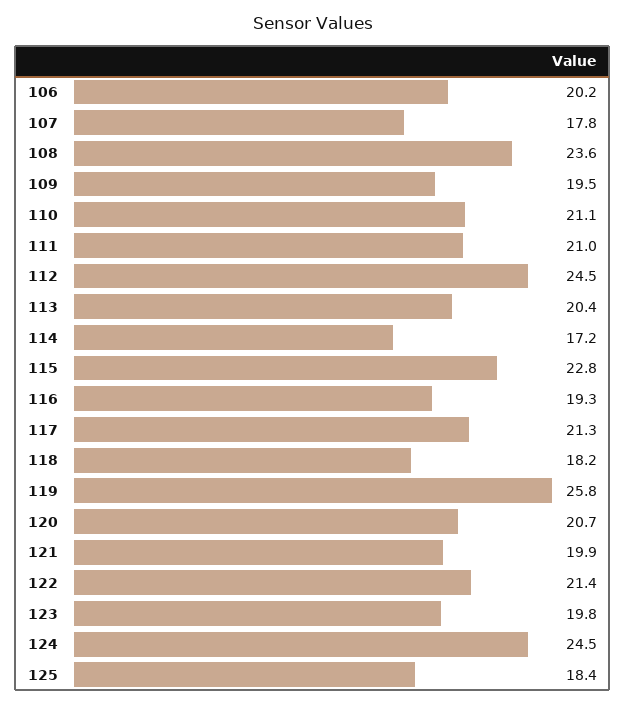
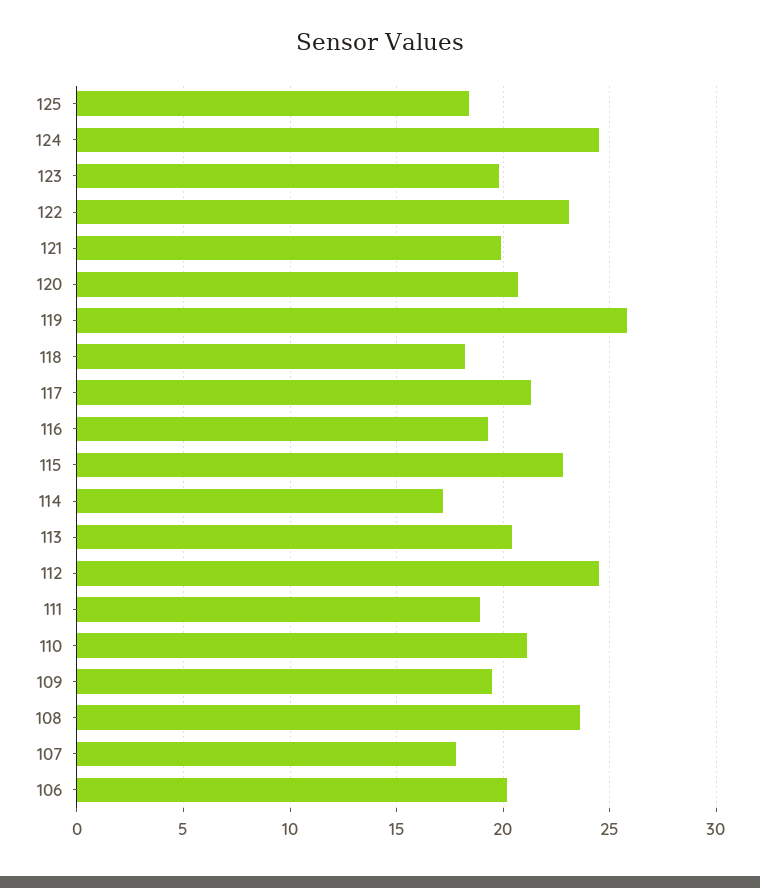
111: 21 -> 19
122: 21.4 -> 23

